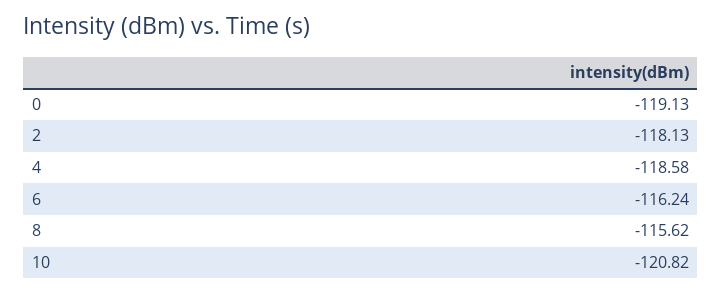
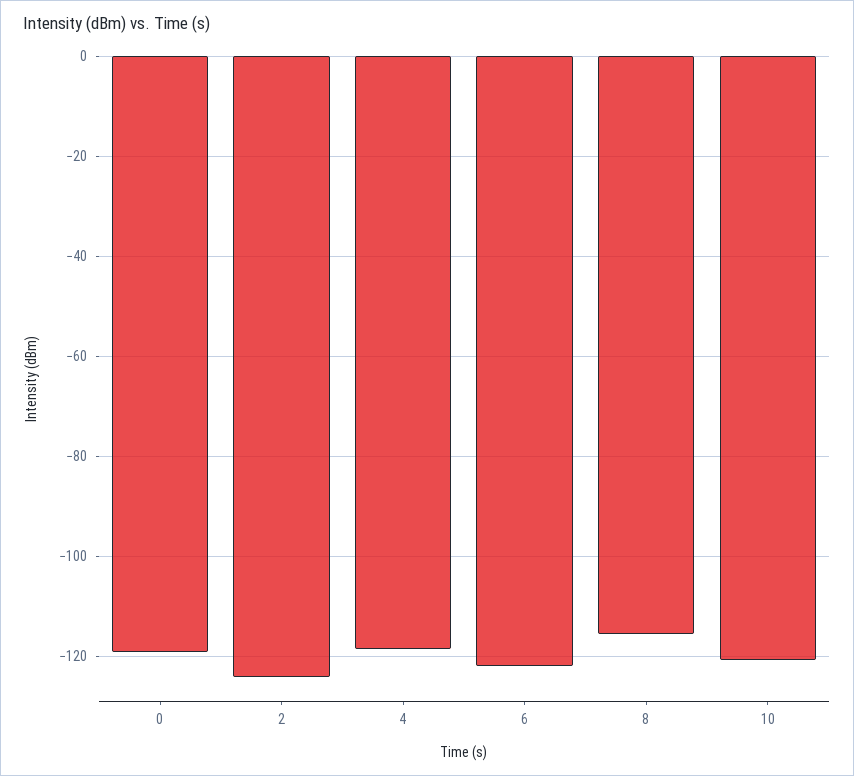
2: -118.13 -> -124
6: -116.24 -> -122

